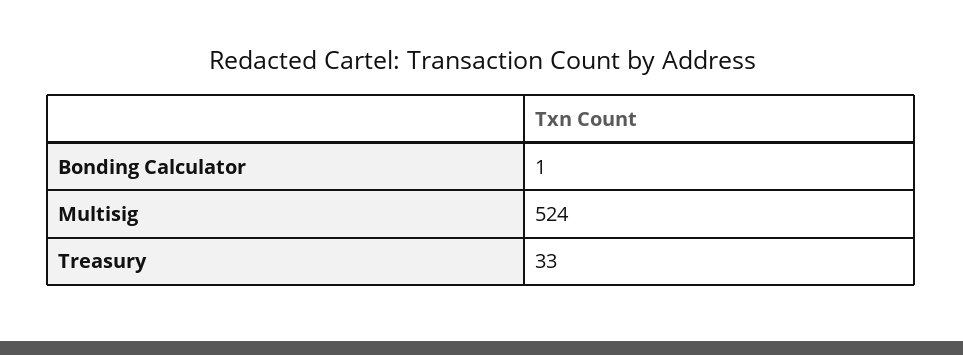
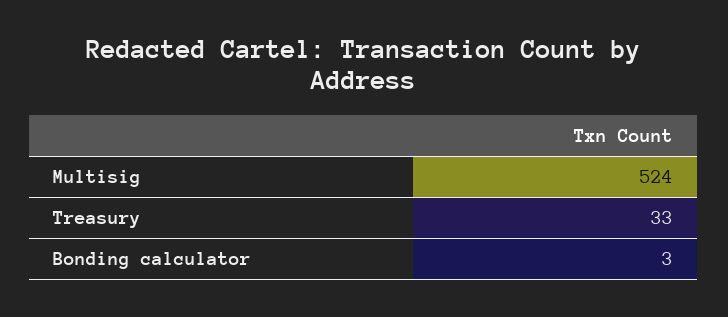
Bonding Calculator: 1 -> 3

